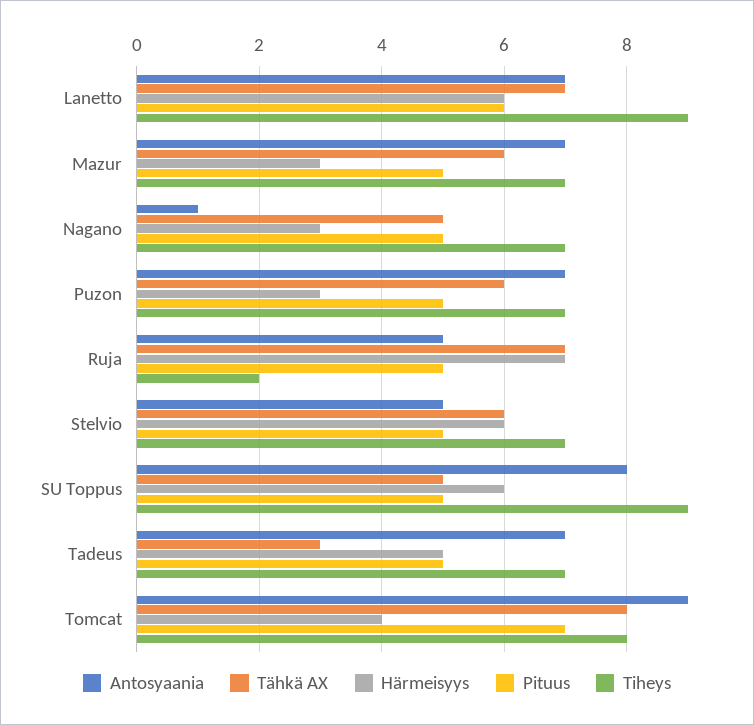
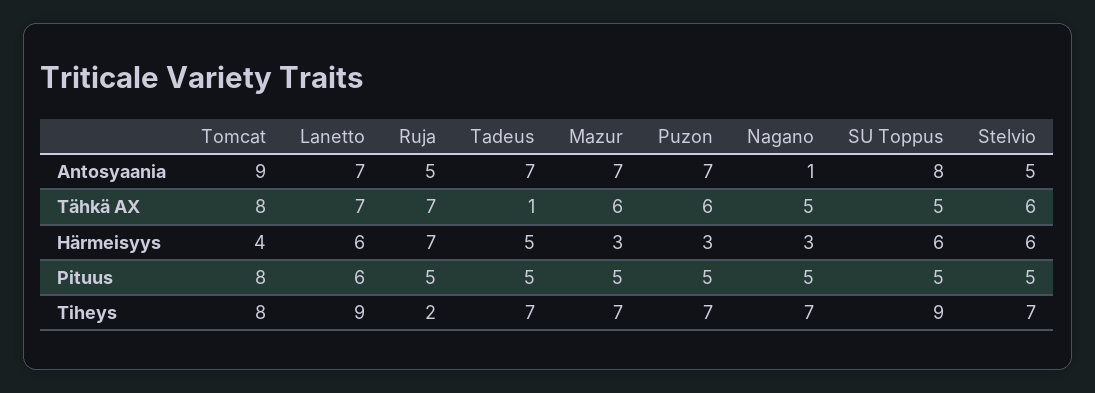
Tähkä AX, Tadeus: 3 -> 1
Pituus, Tomcat: 7 -> 8

